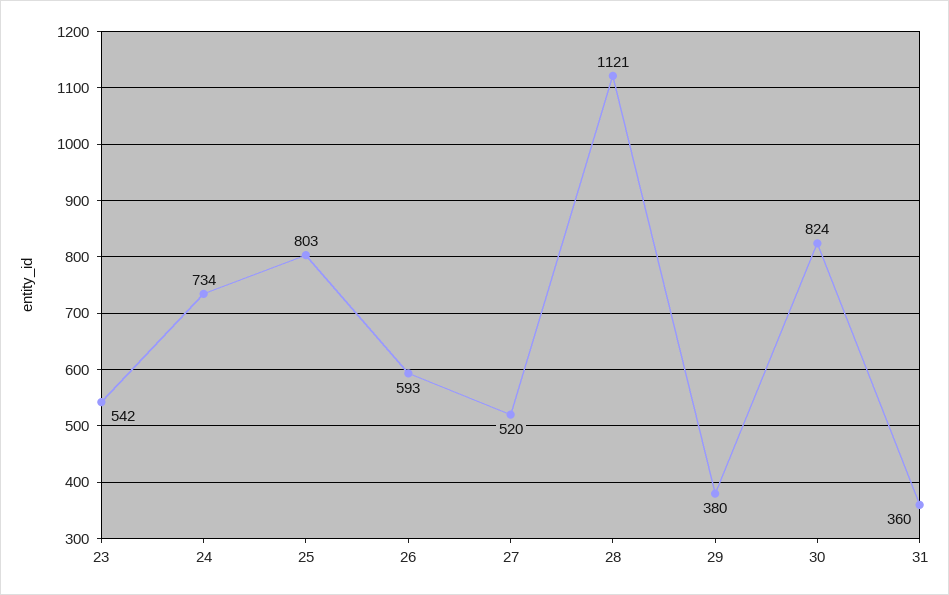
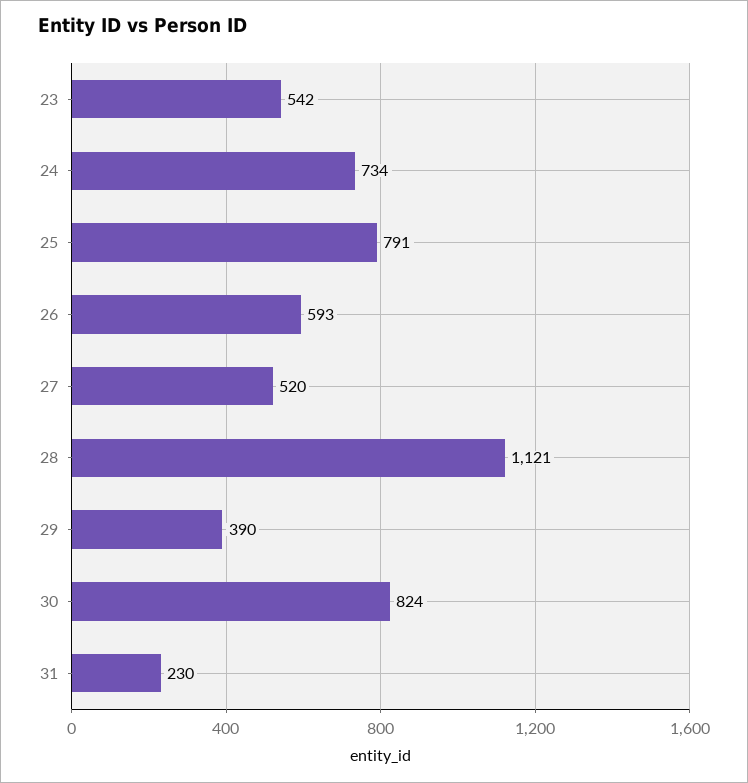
25: 803 -> 791
29: 380 -> 390
31: 360 -> 230

